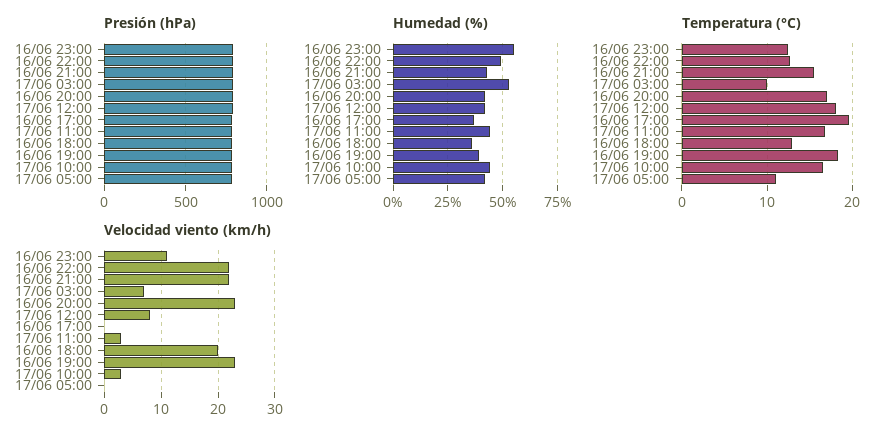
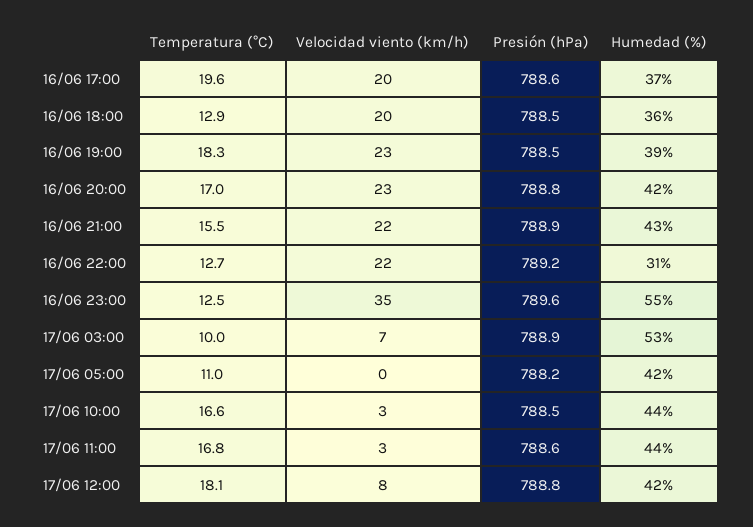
Humedad (%), 16/06 22:00: 50 -> 31
Velocidad viento (km/h), 16/06 23:00: 10 -> 35
Velocidad viento (km/h), 16/06 17:00: 0 -> 20

